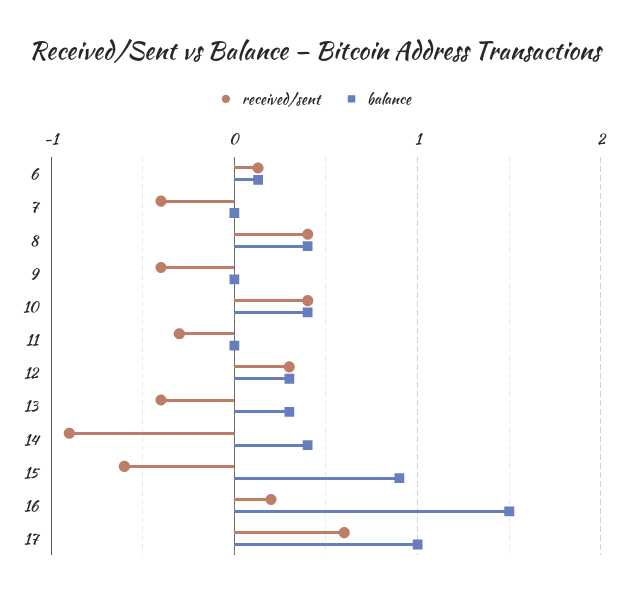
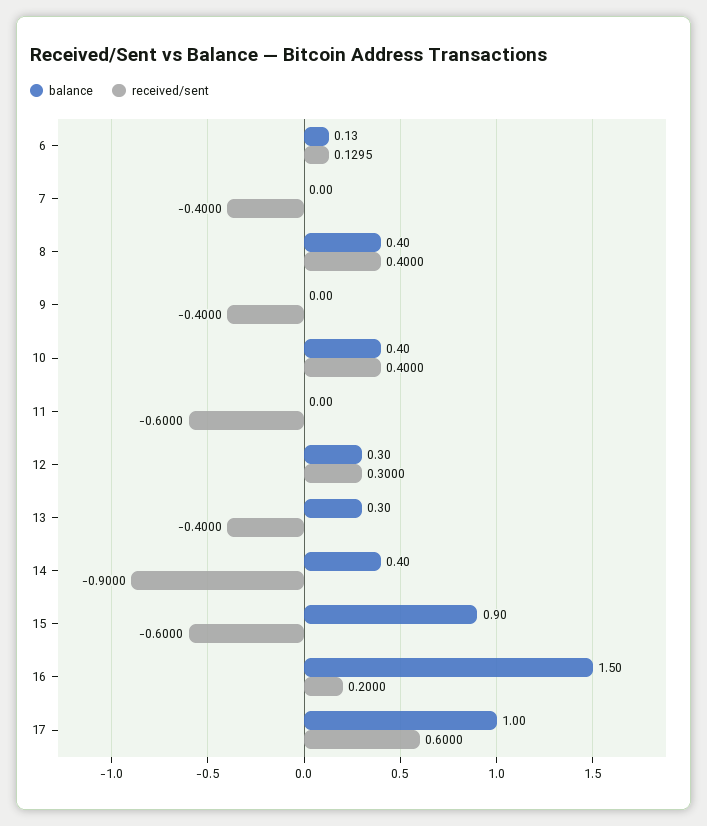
received/sent, 11: -0.3 -> -0.6

